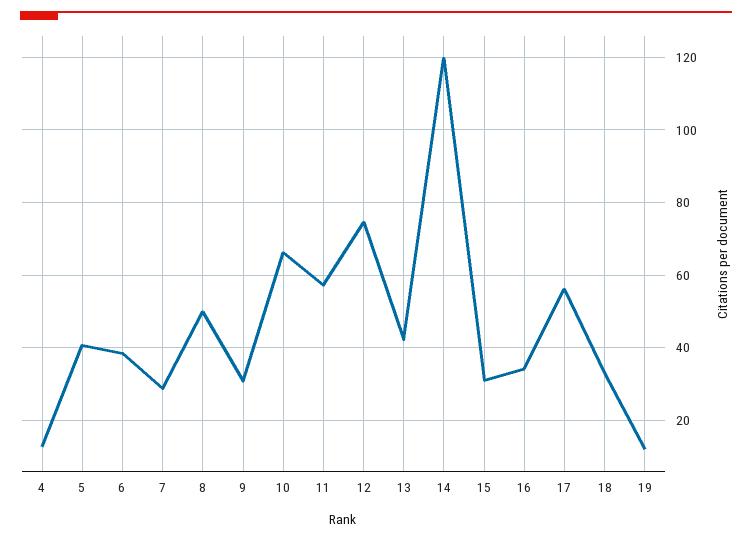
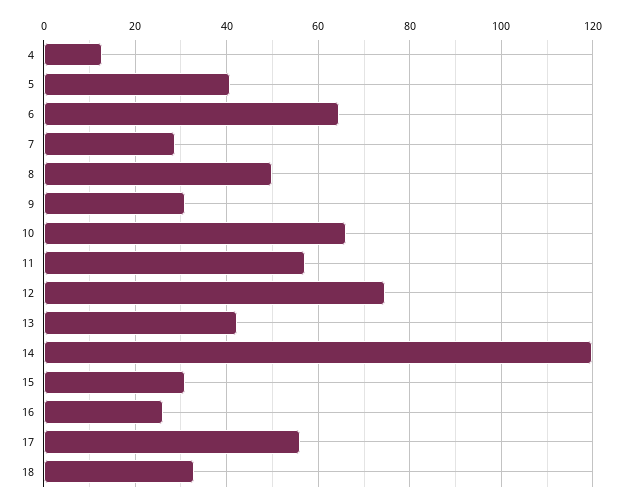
6: 38 -> 64
16: 34 -> 26
19: 12 -> none

